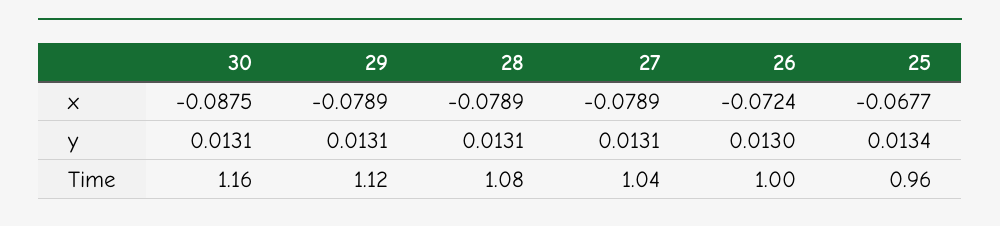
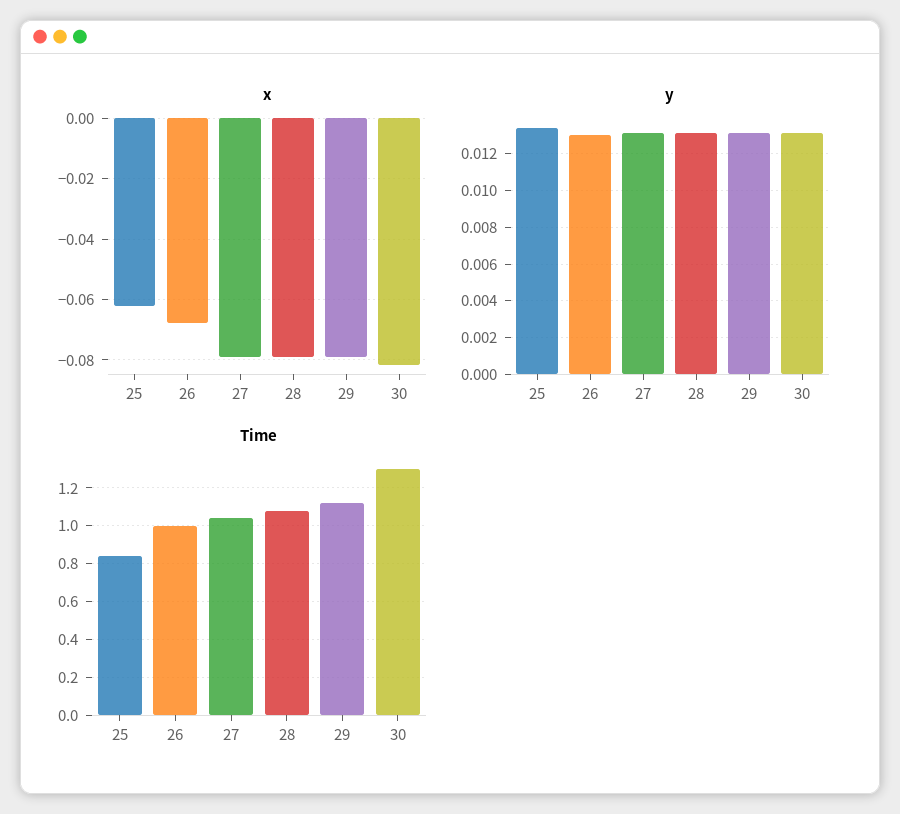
x, 30: -0.0875 -> -0.082
x, 26: -0.0724 -> -0.068
x, 25: -0.0677 -> -0.062
Time, 30: 1.16 -> 1.3
Time, 25: 0.96 -> 0.85

